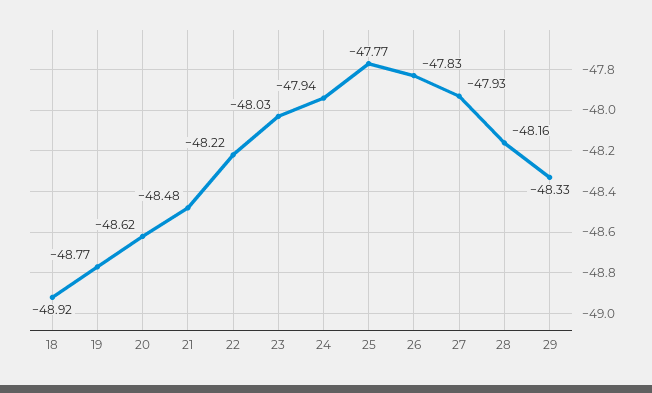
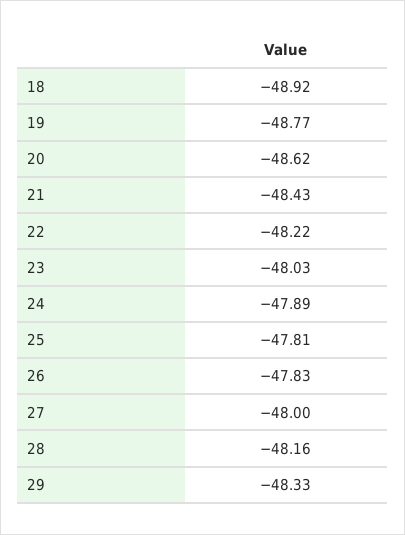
21: -48.48 -> -48.43
24: -47.94 -> -47.89
25: -47.77 -> -47.81
27: -47.93 -> -48

